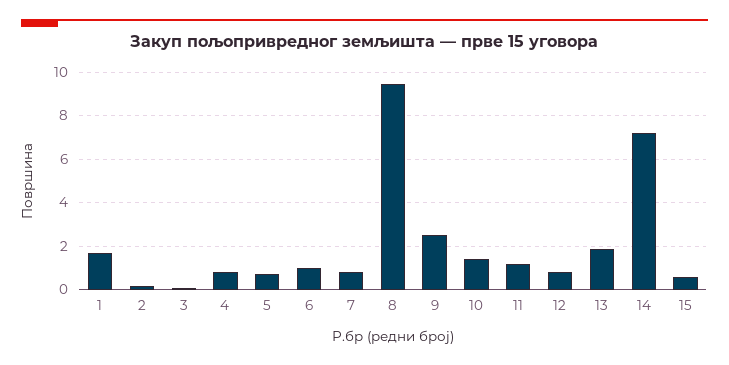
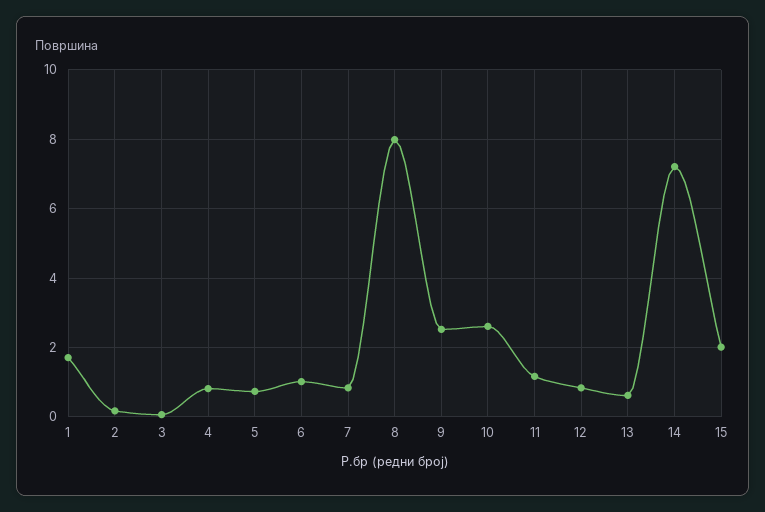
8: 9.5 -> 8
10: 1.5 -> 2.6
13: 2 -> 0.6
15: 0.5 -> 2

